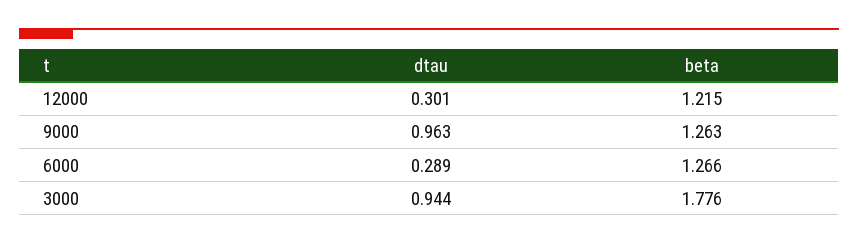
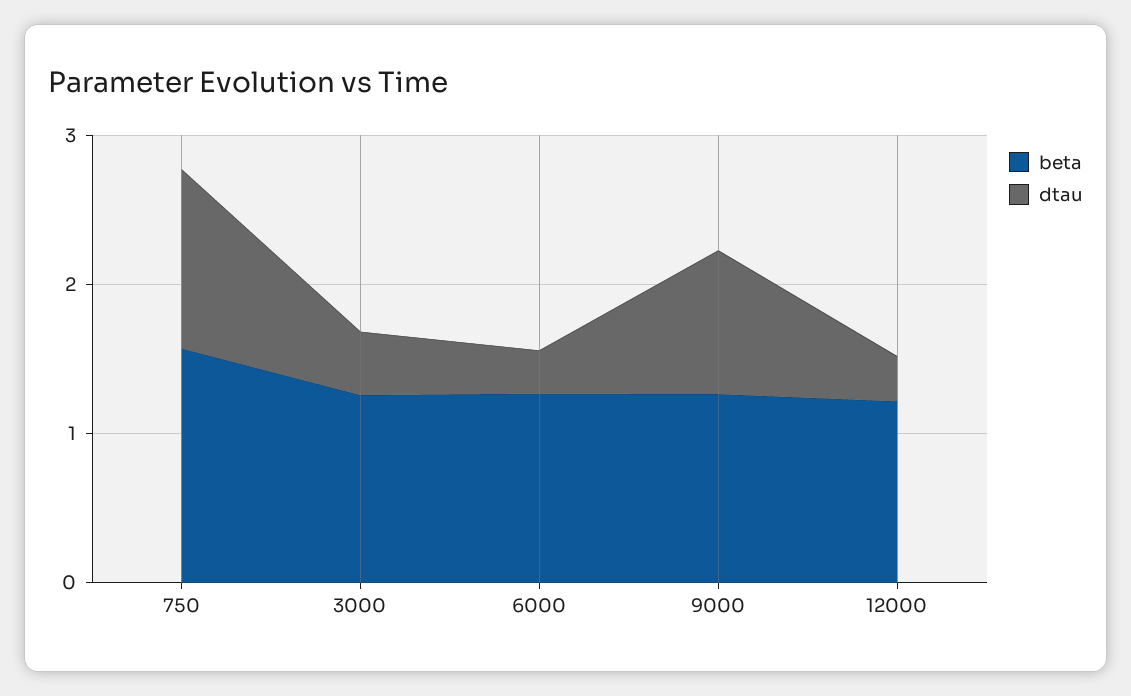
dtau, 3000: 0.944 -> 0.4
beta, 3000: 1.776 -> 1.2
beta, 750: none -> 1.6
dtau, 750: none -> 1.2

